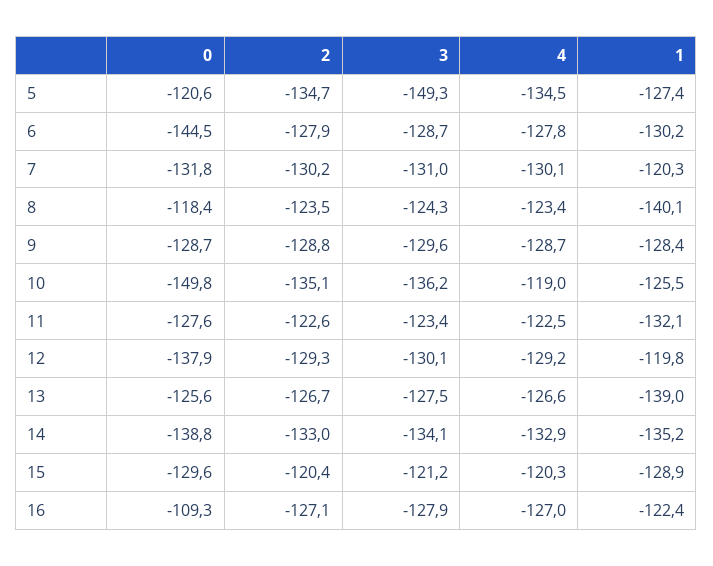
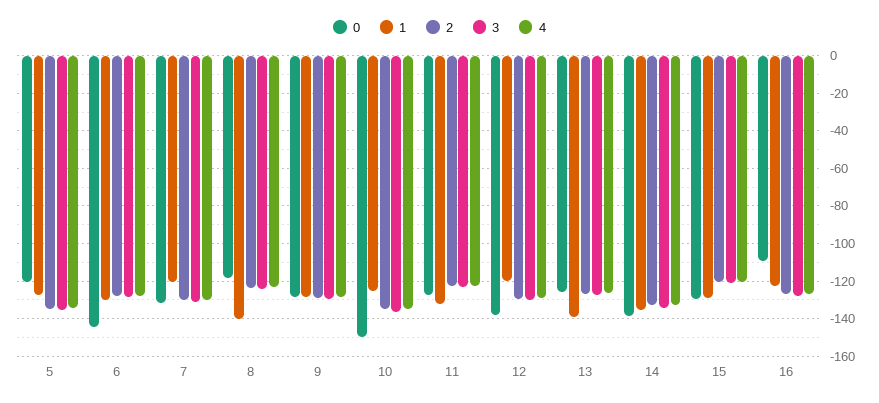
3, 5: -149.3 -> -135
4, 10: -119 -> -135

